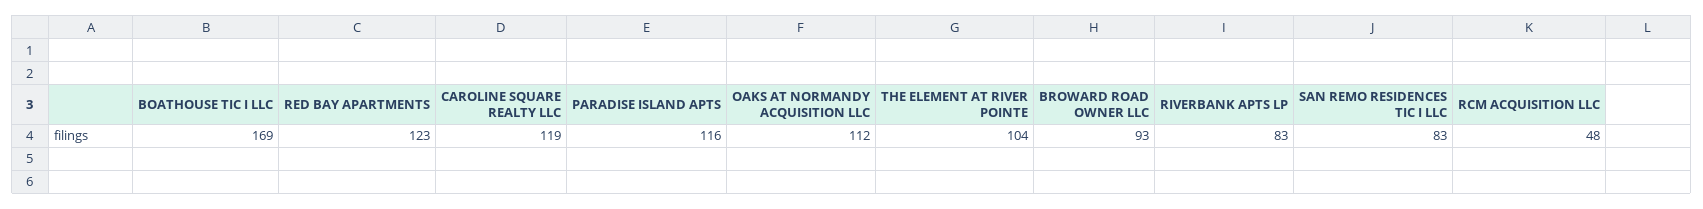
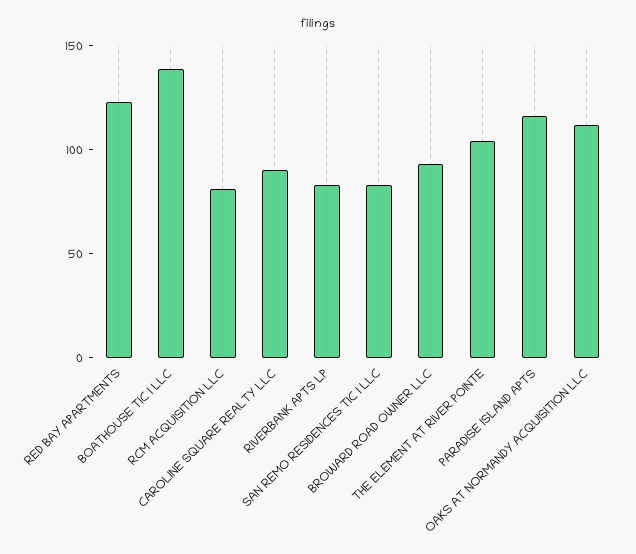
BOATHOUSE TIC I LLC: 169 -> 140
CAROLINE SQUARE REALTY LLC: 119 -> 90
RCM ACQUISITION LLC: 48 -> 80

